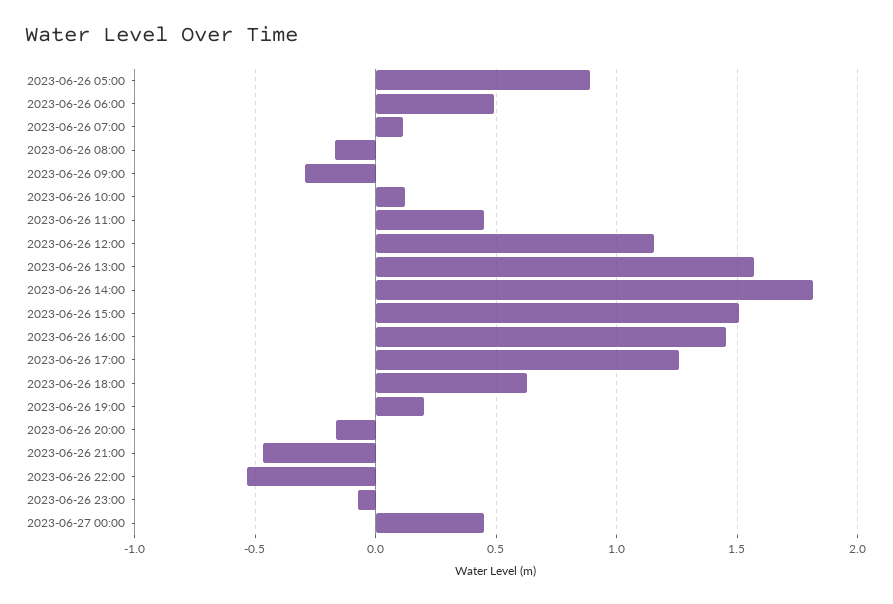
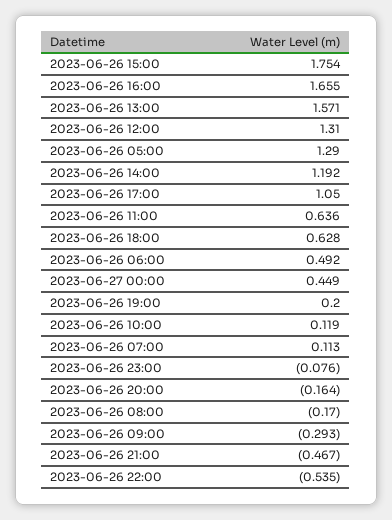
2023-06-26 05:00: 0.9 -> 1.29
2023-06-26 11:00: 0.45 -> 0.636
2023-06-26 12:00: 1.15 -> 1.31
2023-06-26 14:00: 1.8 -> 1.192
2023-06-26 15:00: 1.5 -> 1.754
2023-06-26 16:00: 1.45 -> 1.655
2023-06-26 17:00: 1.25 -> 1.05

